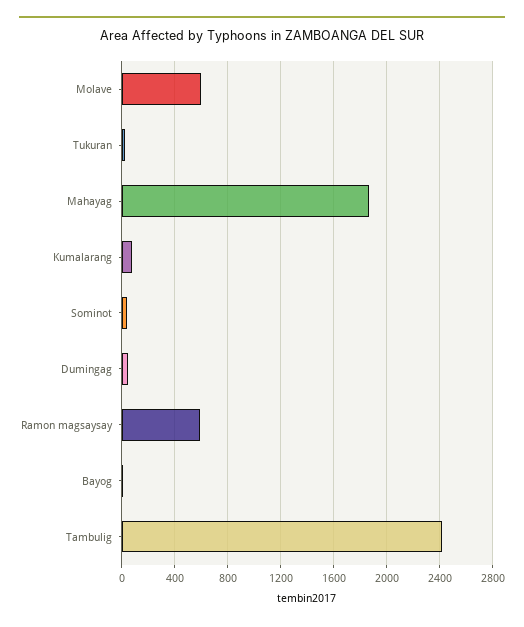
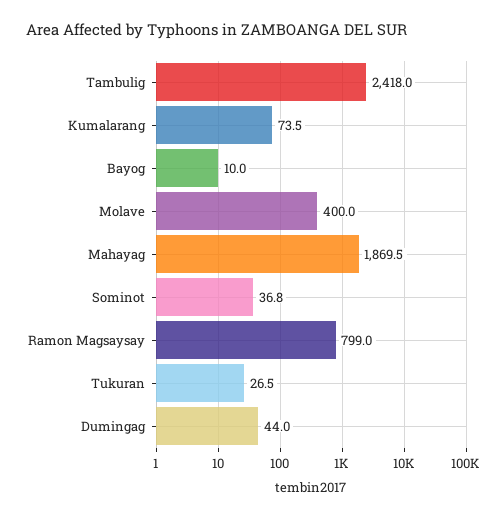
Molave: 600 -> 400
Ramon magsaysay: 600 -> 799

